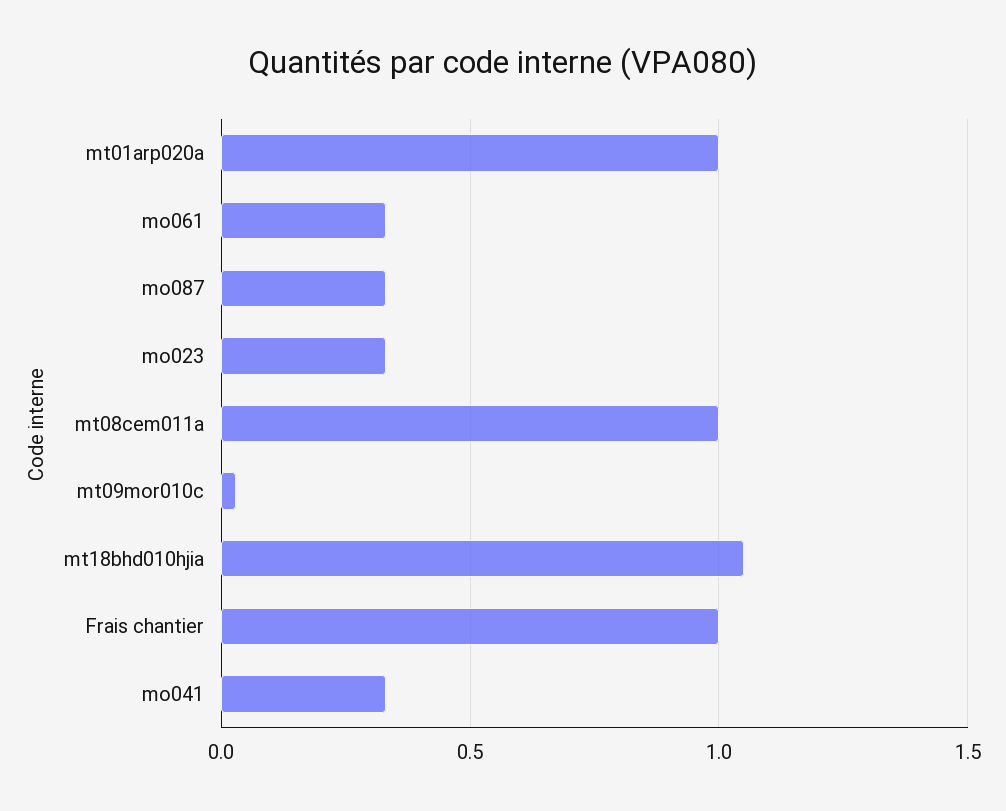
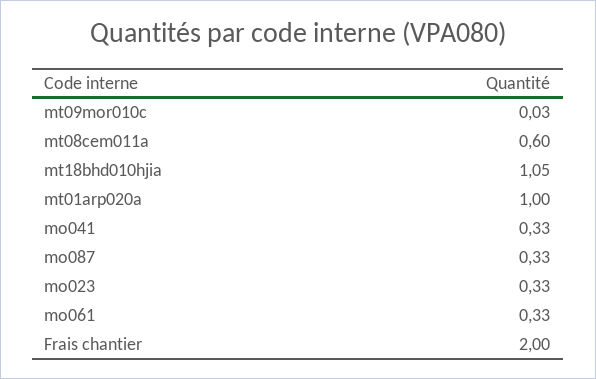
mt08cem011a: 1 -> 0.6
Frais chantier: 1 -> 2

